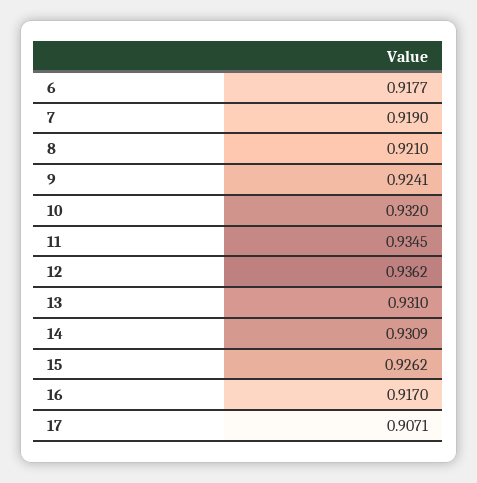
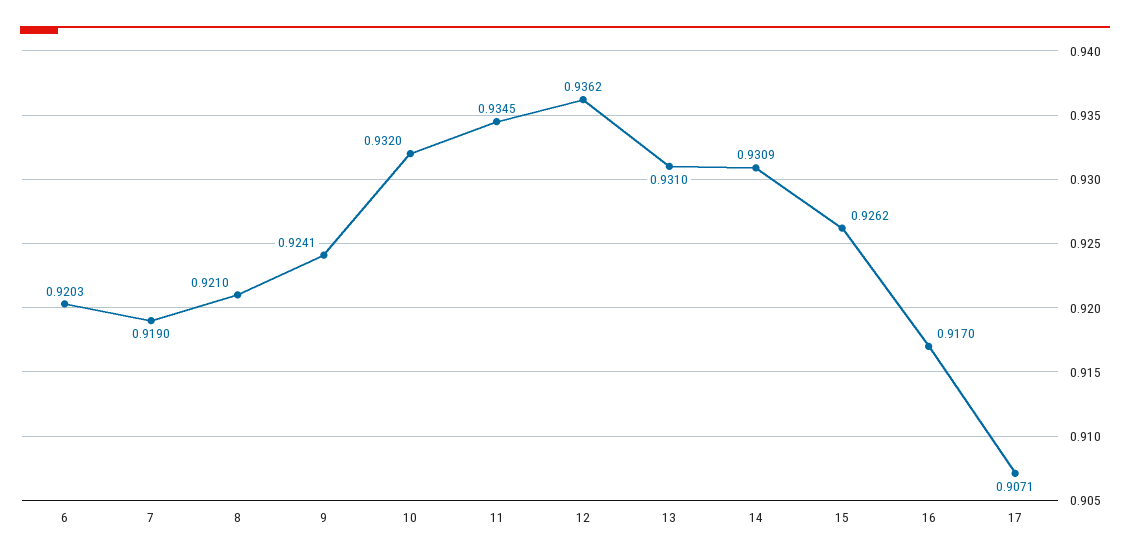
6: 0.9177 -> 0.9203

